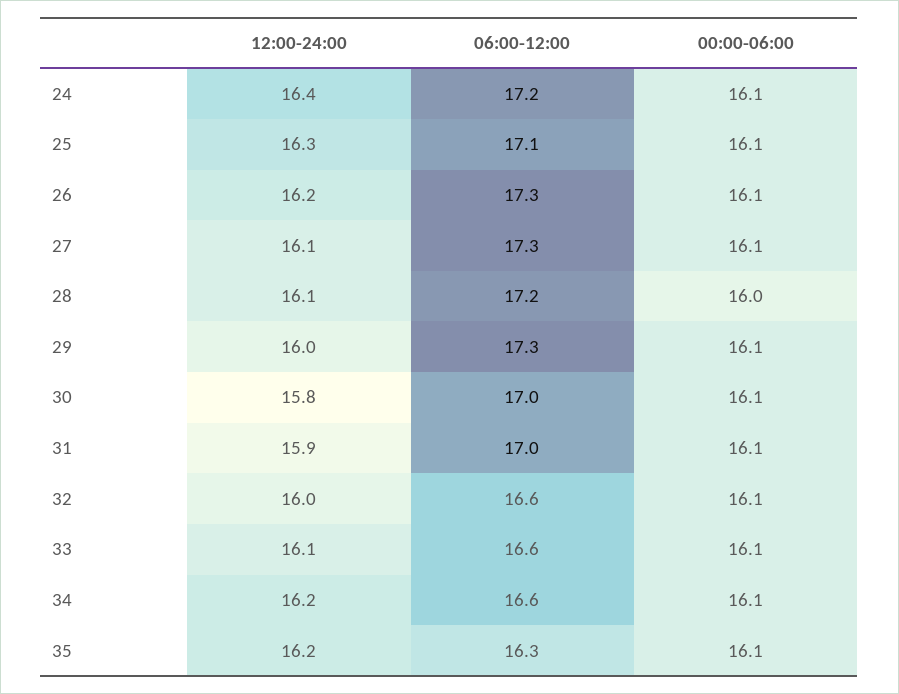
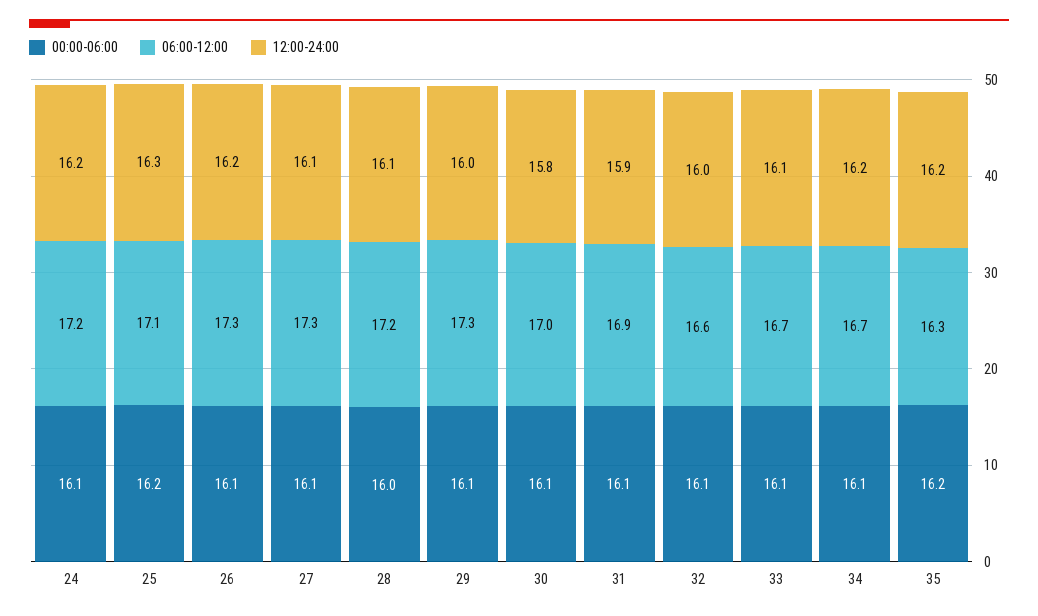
12:00-24:00, 24: 16.4 -> 16.2
00:00-06:00, 25: 16.1 -> 16.2
06:00-12:00, 31: 17 -> 16.9
06:00-12:00, 33: 16.6 -> 16.7
06:00-12:00, 34: 16.6 -> 16.7
00:00-06:00, 35: 16.1 -> 16.2

